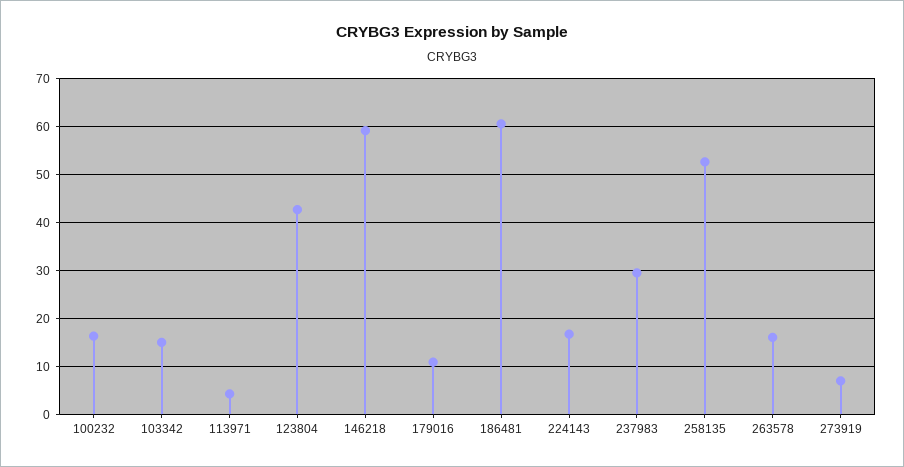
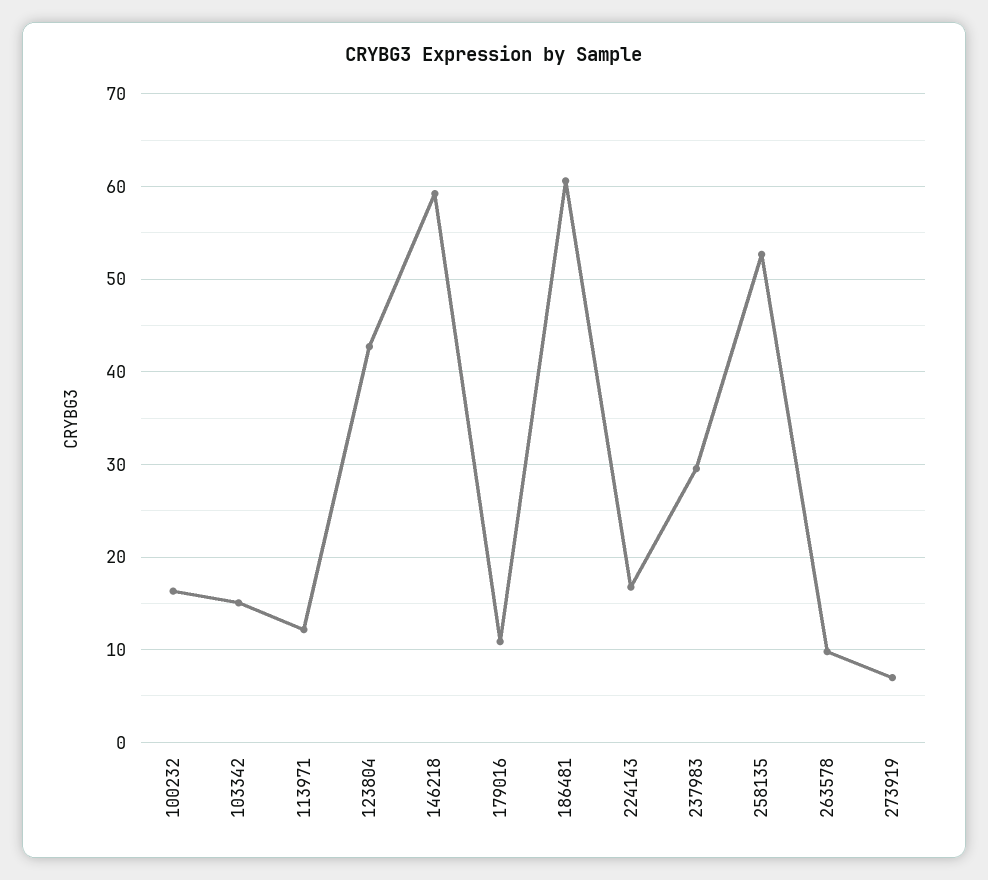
113971: 4 -> 12
263578: 16 -> 10

